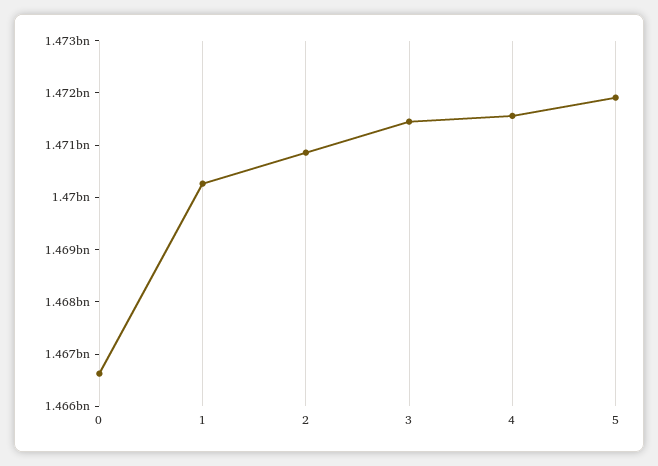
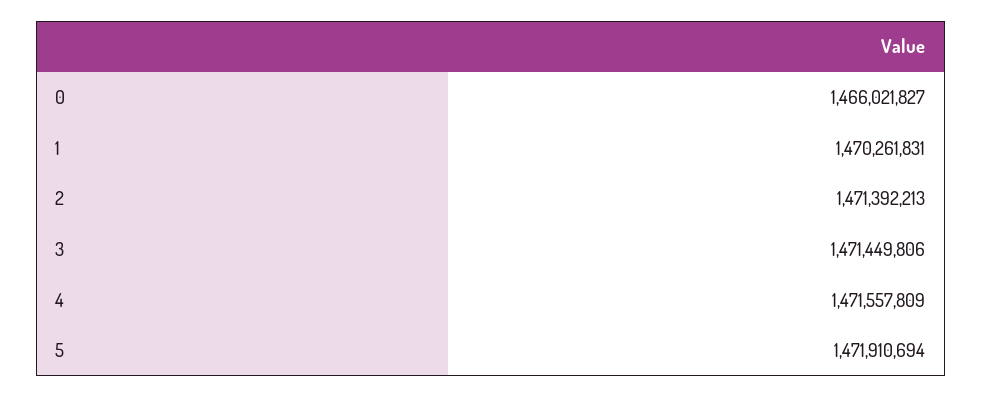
0: 1466600000 -> 1466021827
2: 1470800000 -> 1471392213

